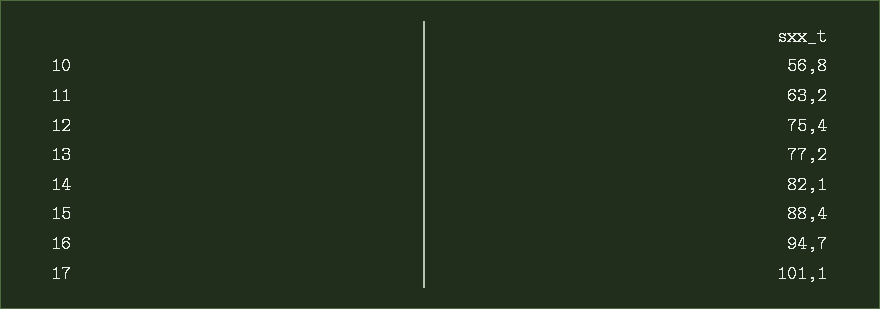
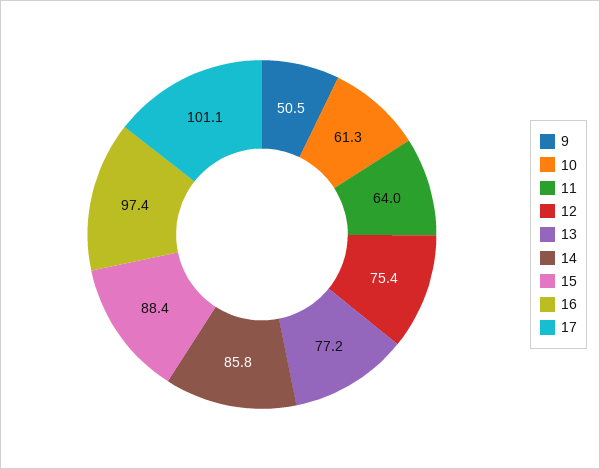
10: 56.8 -> 61.3
11: 63.2 -> 64
14: 82.1 -> 85.8
16: 94.7 -> 97.4
9: none -> 50.5

